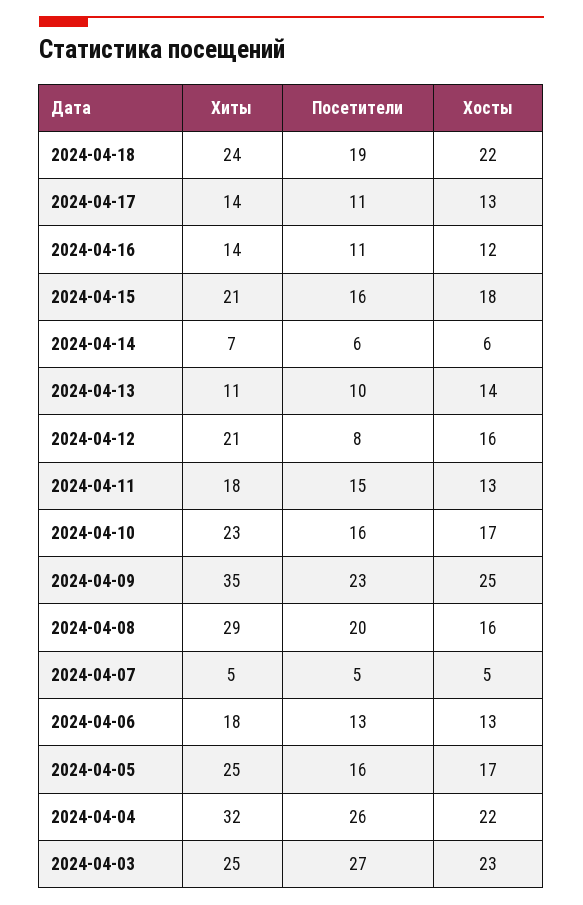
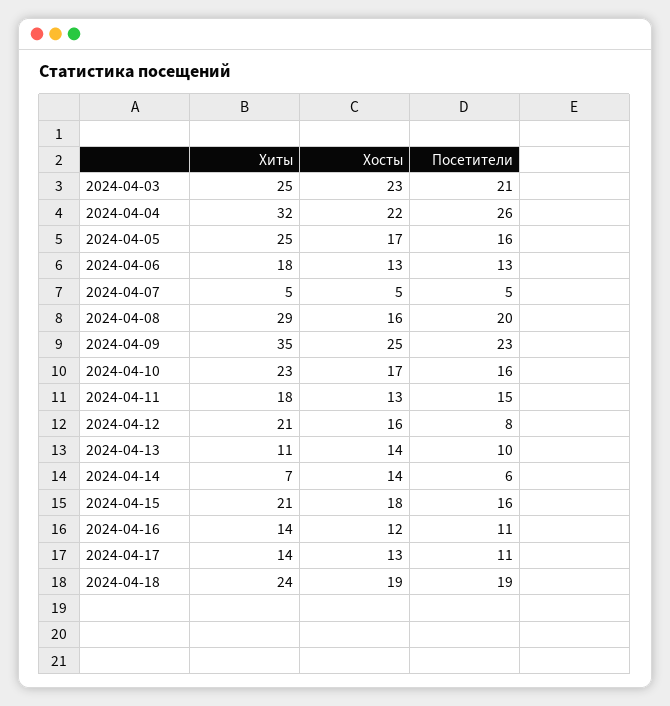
Хосты, 2024-04-18: 22 -> 19
Хосты, 2024-04-14: 6 -> 14
Посетители, 2024-04-03: 27 -> 21

